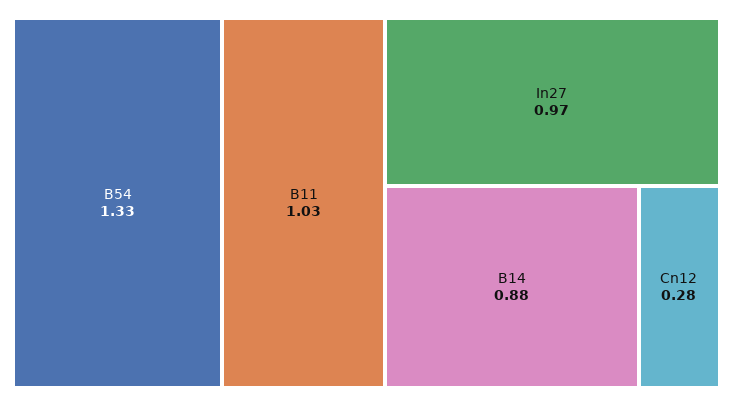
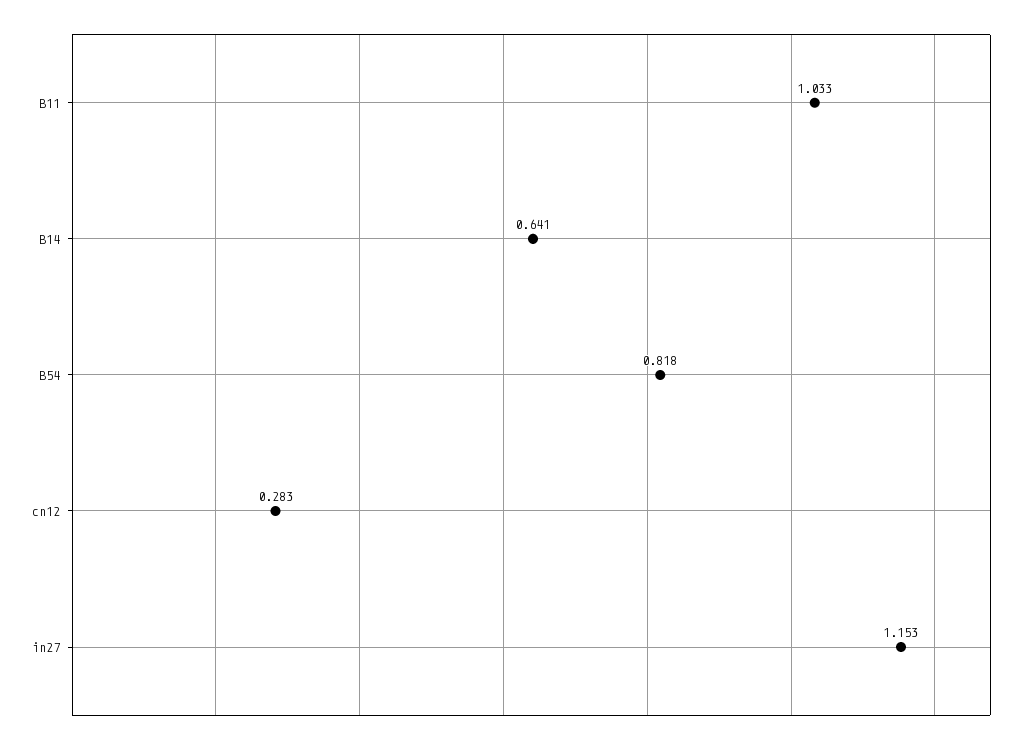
B54: 1.33 -> 0.818
In27: 0.97 -> 1.153
B14: 0.88 -> 0.641

